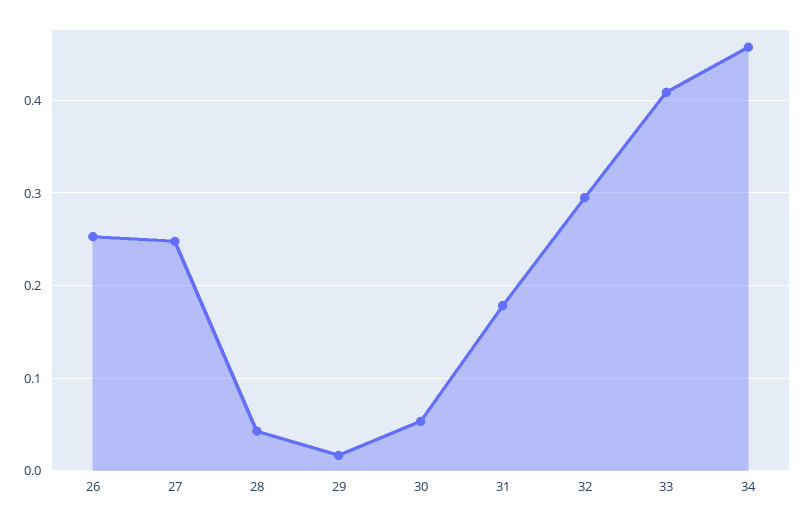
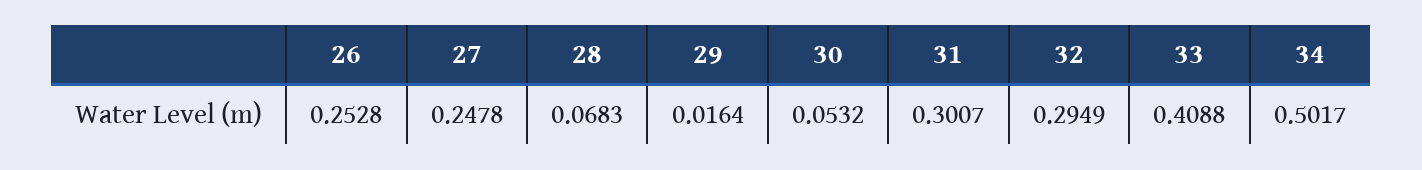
28: 0.04 -> 0.0683
31: 0.18 -> 0.3007
34: 0.46 -> 0.5017

